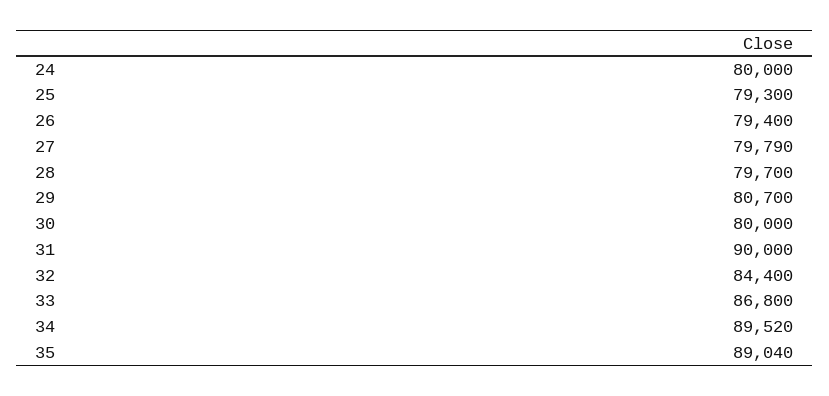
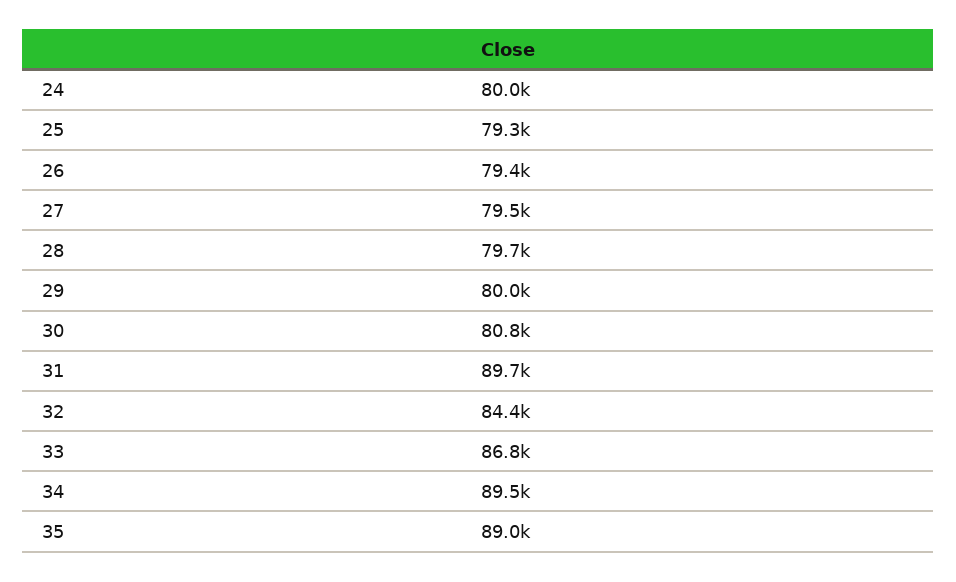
27: 79790 -> 79500
29: 80700 -> 80000
30: 80000 -> 80800
31: 90000 -> 89700

